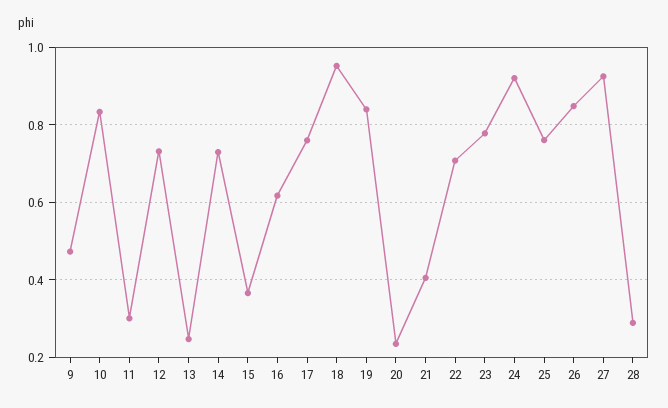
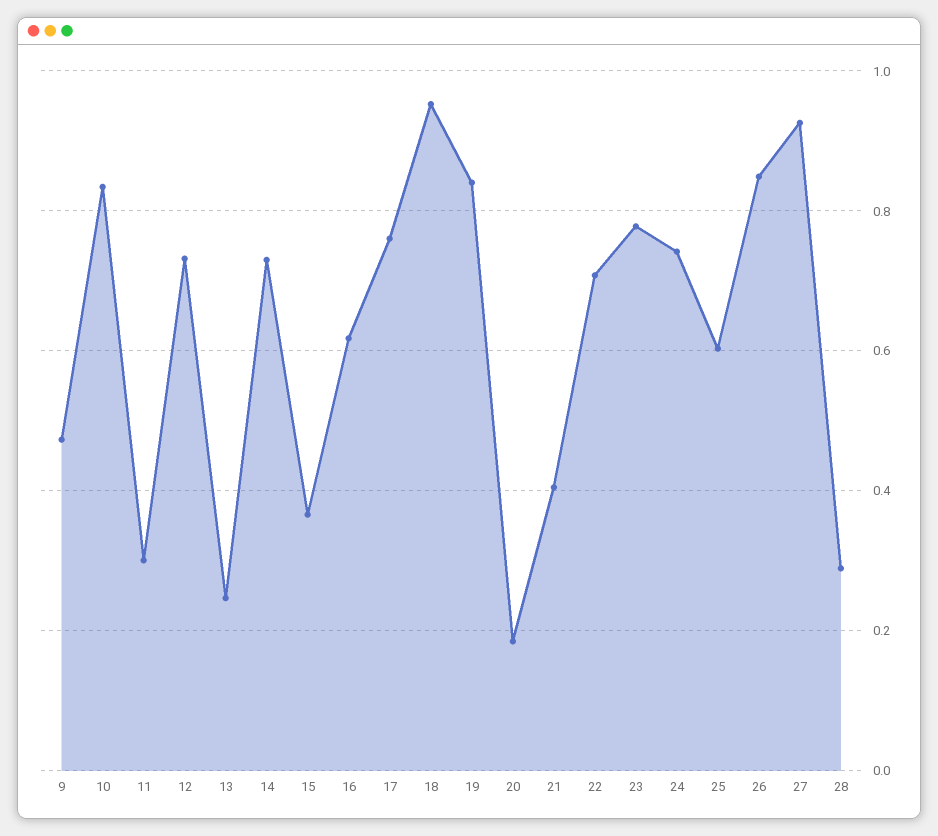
20: 0.24 -> 0.18
24: 0.92 -> 0.74
25: 0.76 -> 0.6

